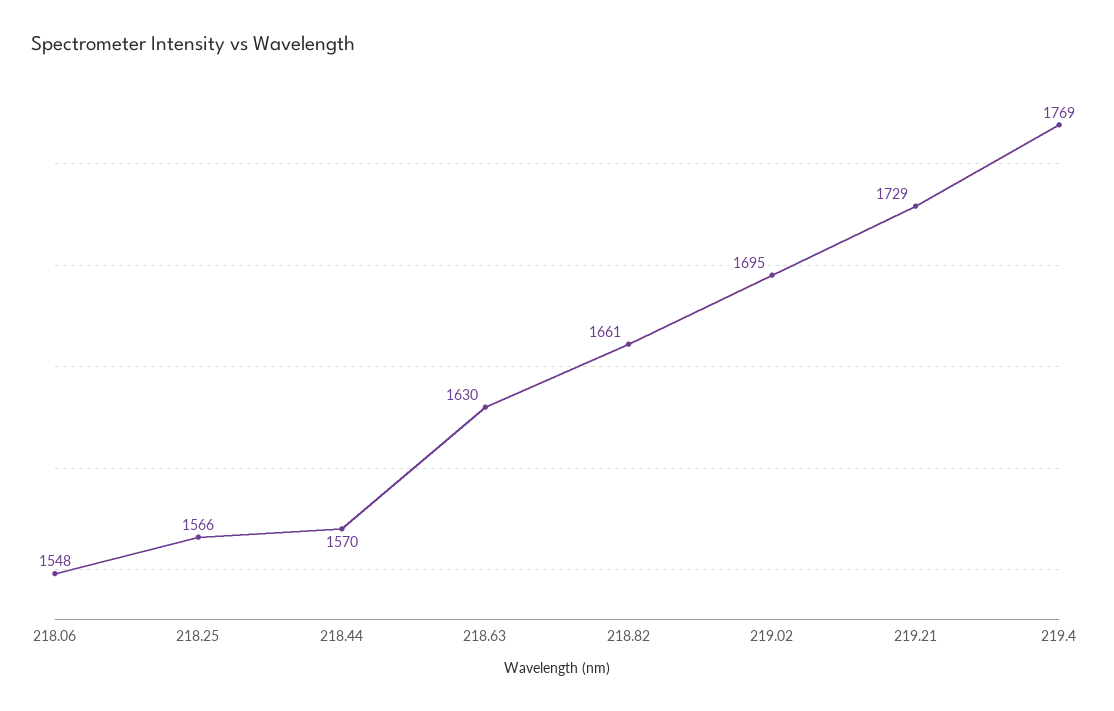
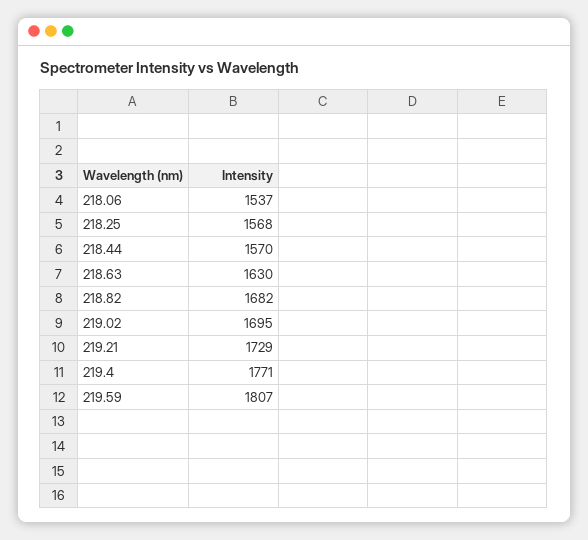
218.06: 1548 -> 1537
218.25: 1566 -> 1568
218.82: 1661 -> 1682
219.4: 1769 -> 1771
219.59: none -> 1807

